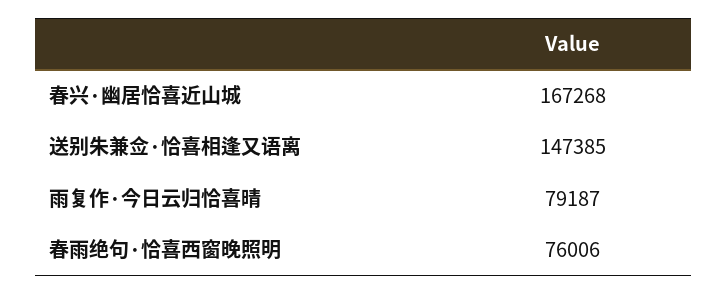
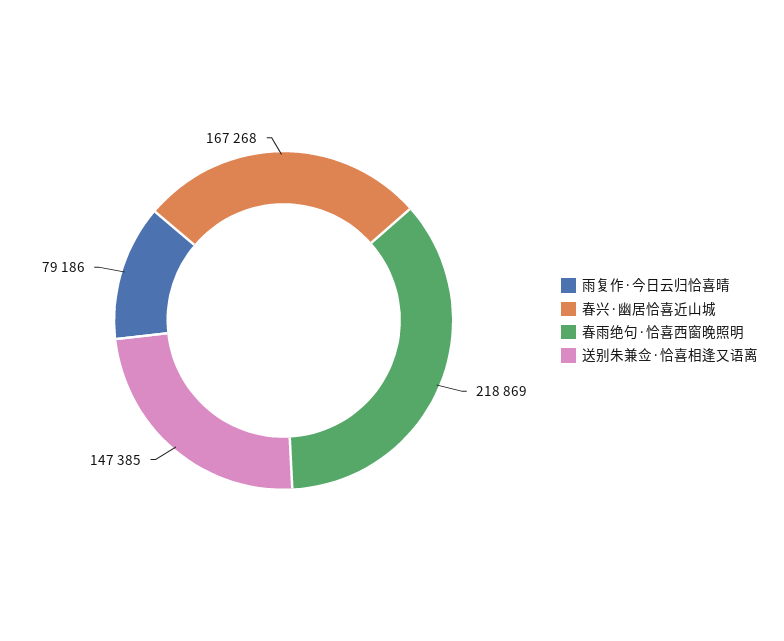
雨复作·今日云归恰喜晴: 79187 -> 79186
春雨绝句·恰喜西窗晚照明: 76006 -> 218869

